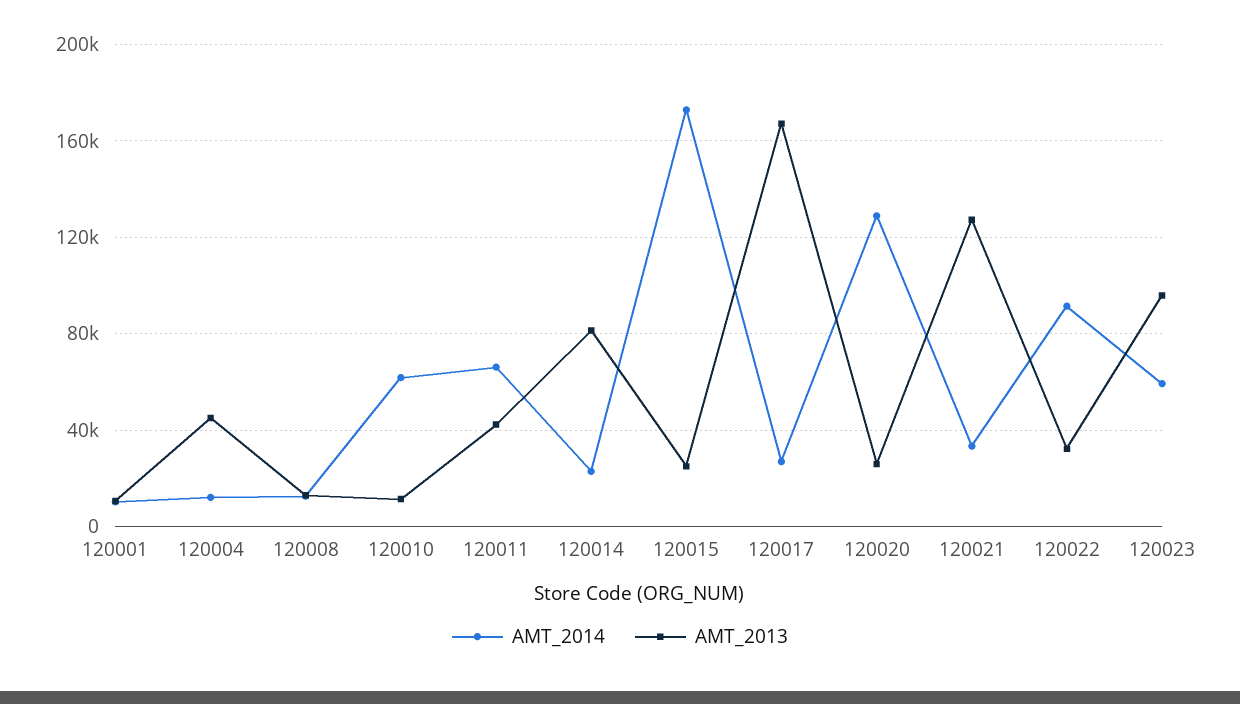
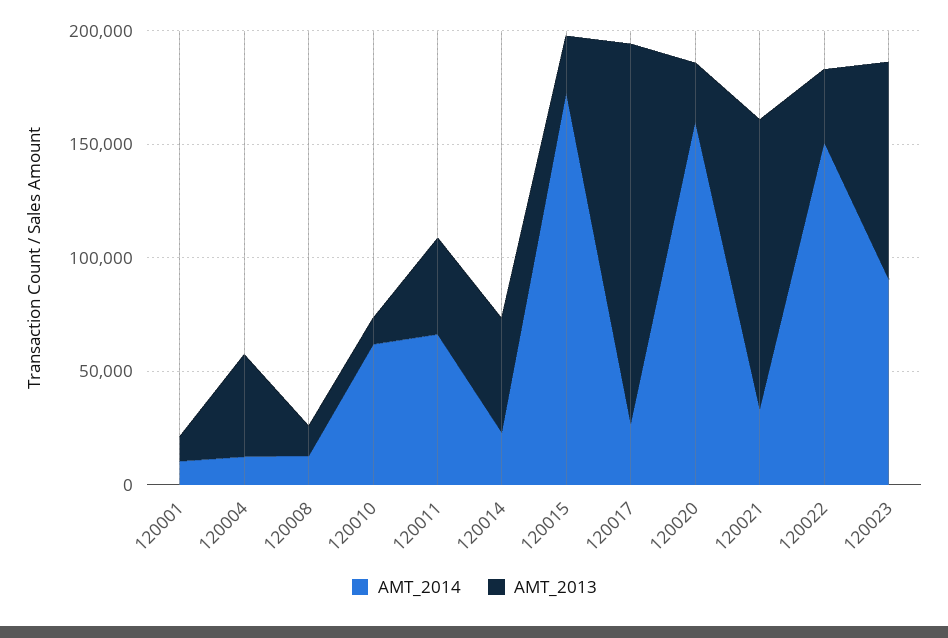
AMT_2013, 120014: 80000 -> 50000
AMT_2014, 120020: 130000 -> 160000
AMT_2014, 120022: 90000 -> 150000
AMT_2014, 120023: 60000 -> 90000

